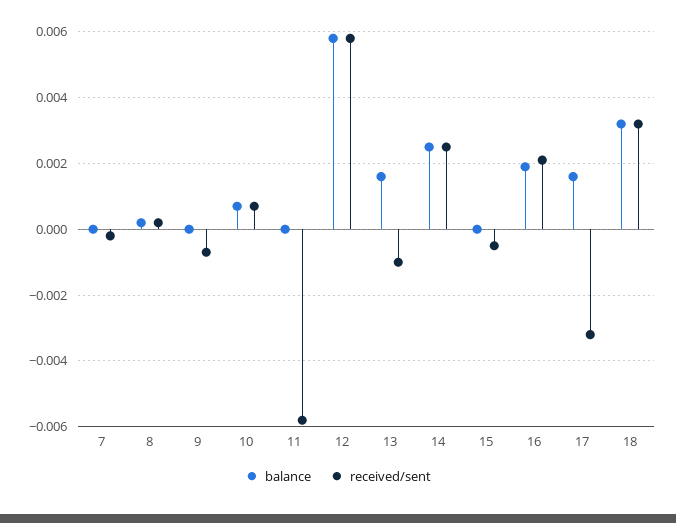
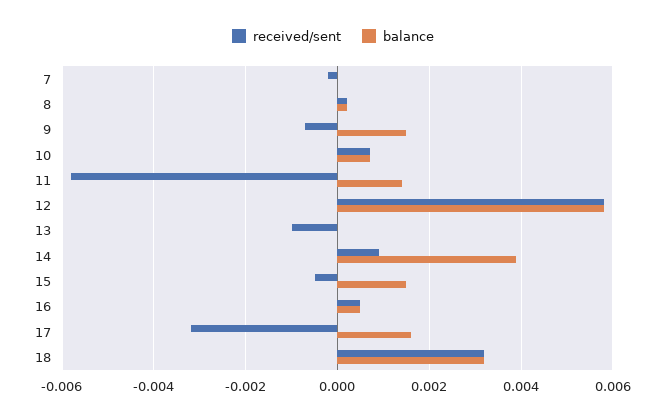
balance, 9: 0 -> 0.0015
balance, 11: 0 -> 0.0015
balance, 13: 0.0015 -> 0
balance, 14: 0.0025 -> 0.004
received/sent, 14: 0.0025 -> 0.001
balance, 15: 0 -> 0.0015
balance, 16: 0.002 -> 0.0005
received/sent, 16: 0.002 -> 0.0005

